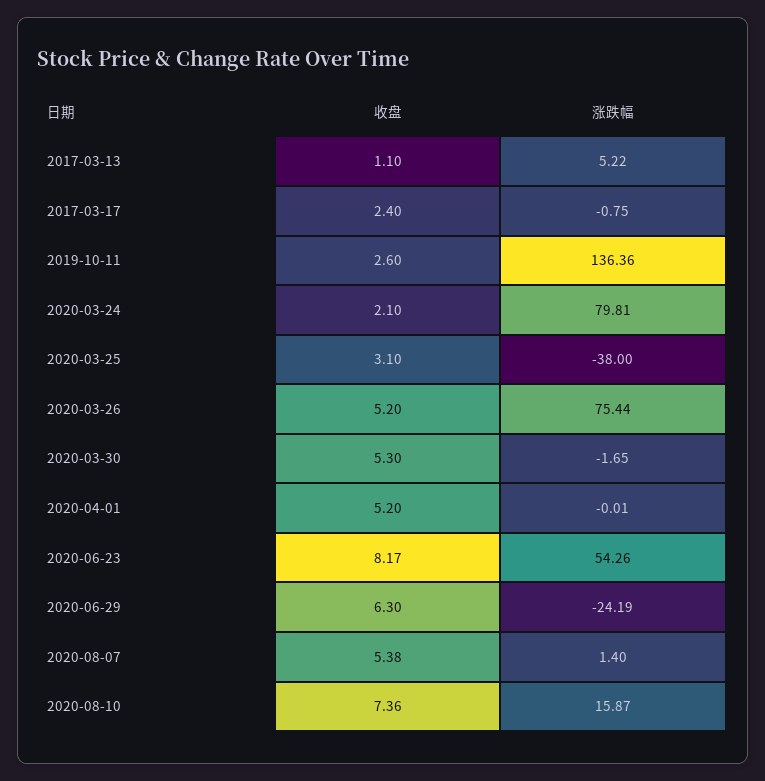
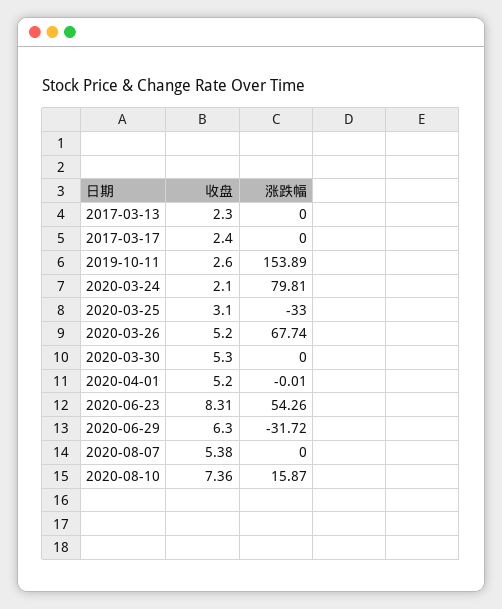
收盘, 2017-03-13: 1.1 -> 2.3
涨跌幅, 2017-03-13: 5.22 -> 0
涨跌幅, 2017-03-17: -0.75 -> 0
涨跌幅, 2019-10-11: 136.36 -> 153.89
涨跌幅, 2020-03-25: -38 -> -33
涨跌幅, 2020-03-26: 75.44 -> 67.74
涨跌幅, 2020-03-30: -1.65 -> 0
收盘, 2020-06-23: 8.17 -> 8.31
涨跌幅, 2020-06-29: -24.19 -> -31.72
涨跌幅, 2020-08-07: 1.4 -> 0

